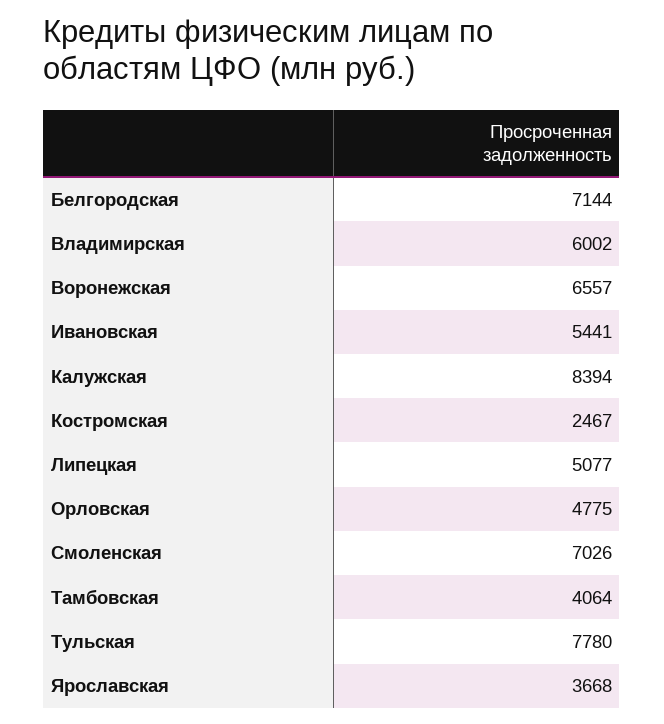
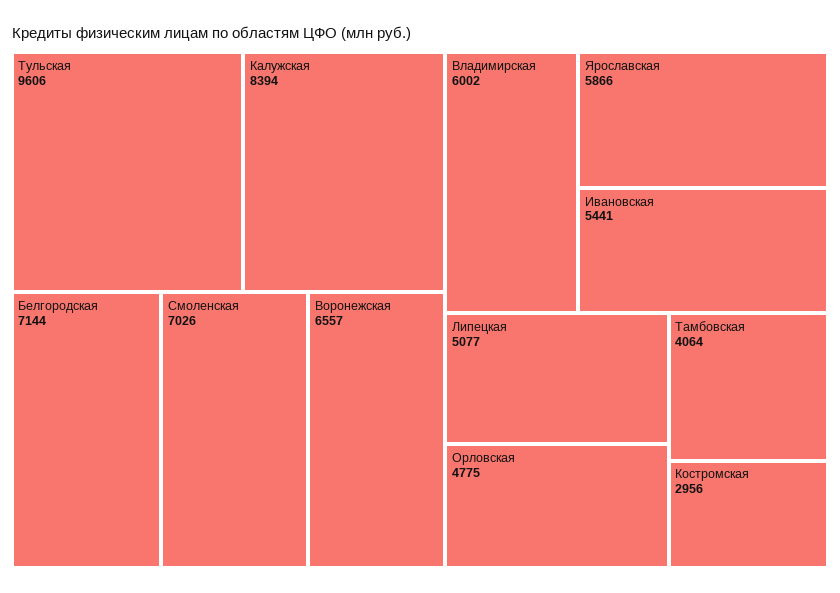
Костромская: 2467 -> 2956
Тульская: 7780 -> 9606
Ярославская: 3668 -> 5866

